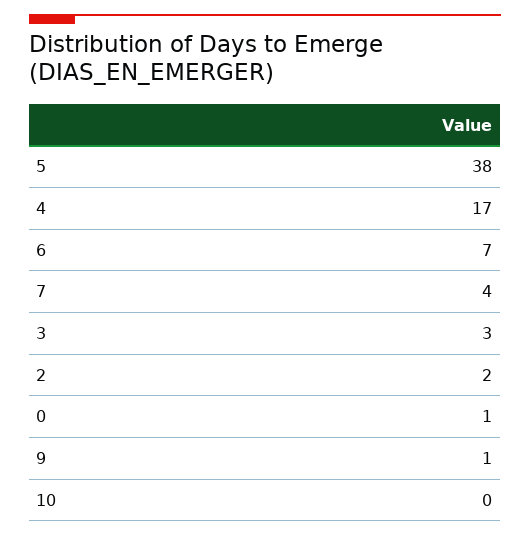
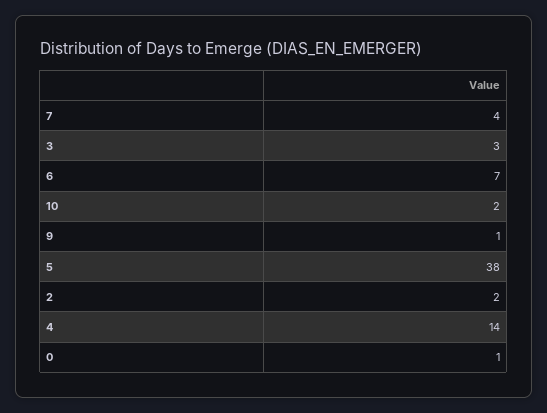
4: 17 -> 14
10: 0 -> 2

